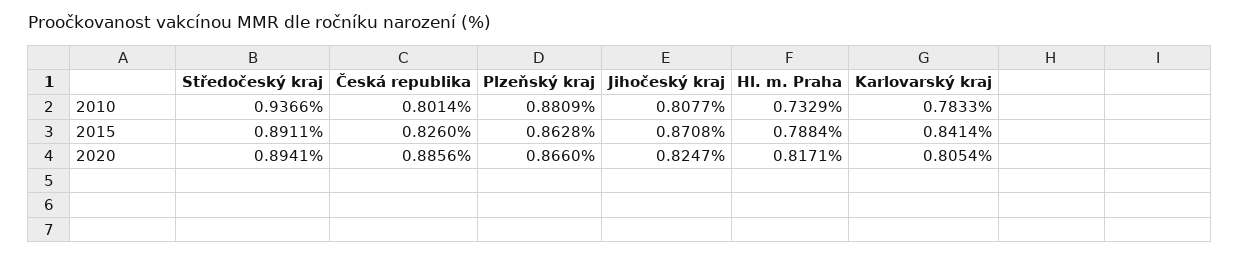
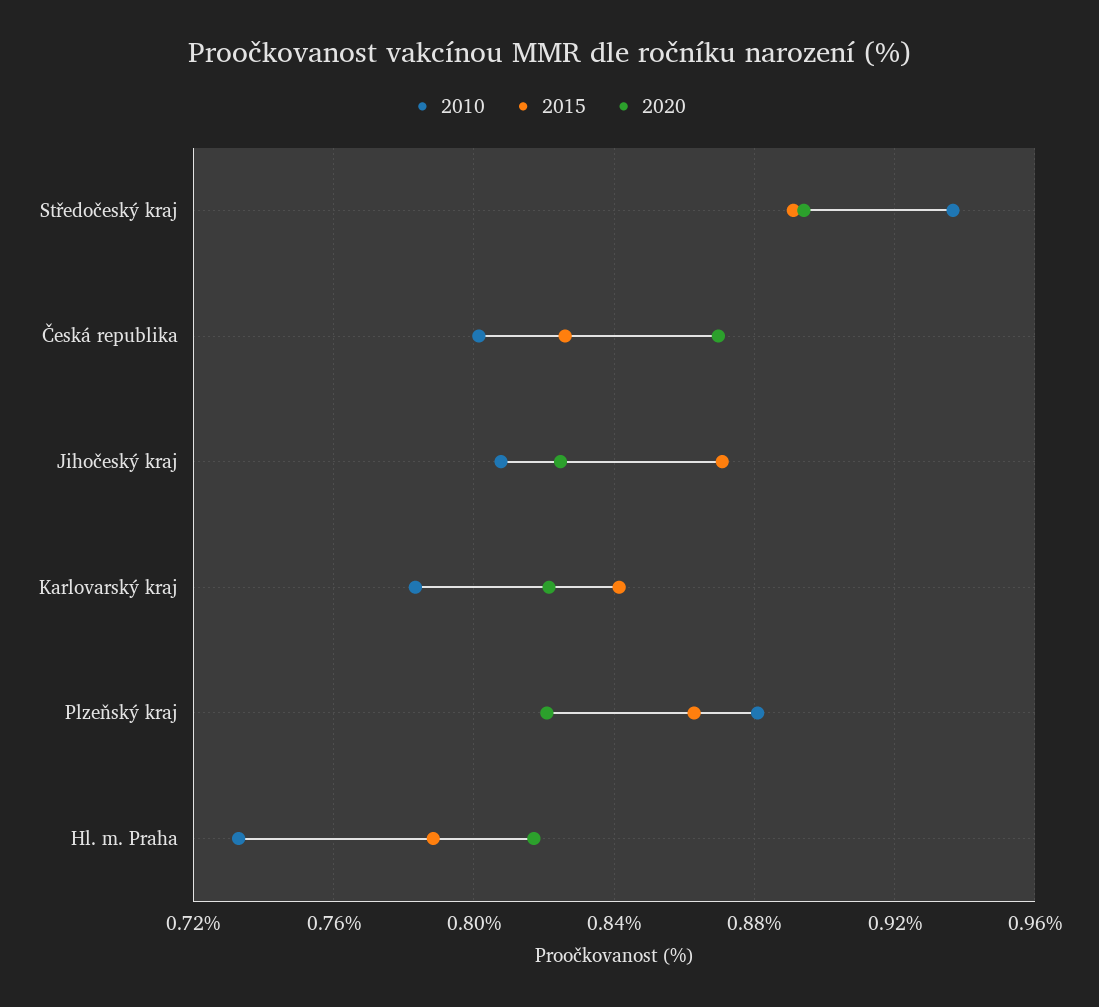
2020, Česká republika: 0.8856 -> 0.87
2020, Plzeňský kraj: 0.866 -> 0.82
2020, Karlovarský kraj: 0.8054 -> 0.82

